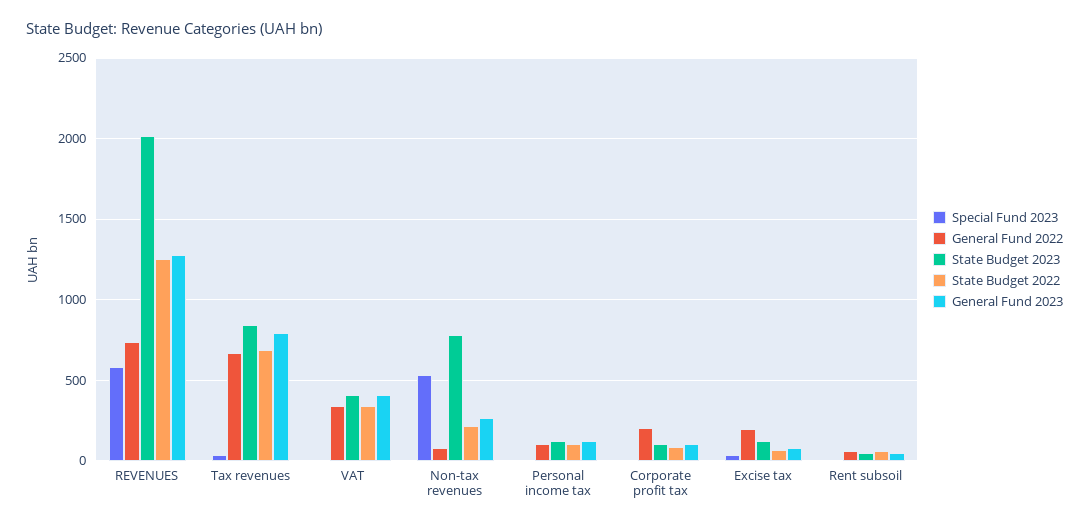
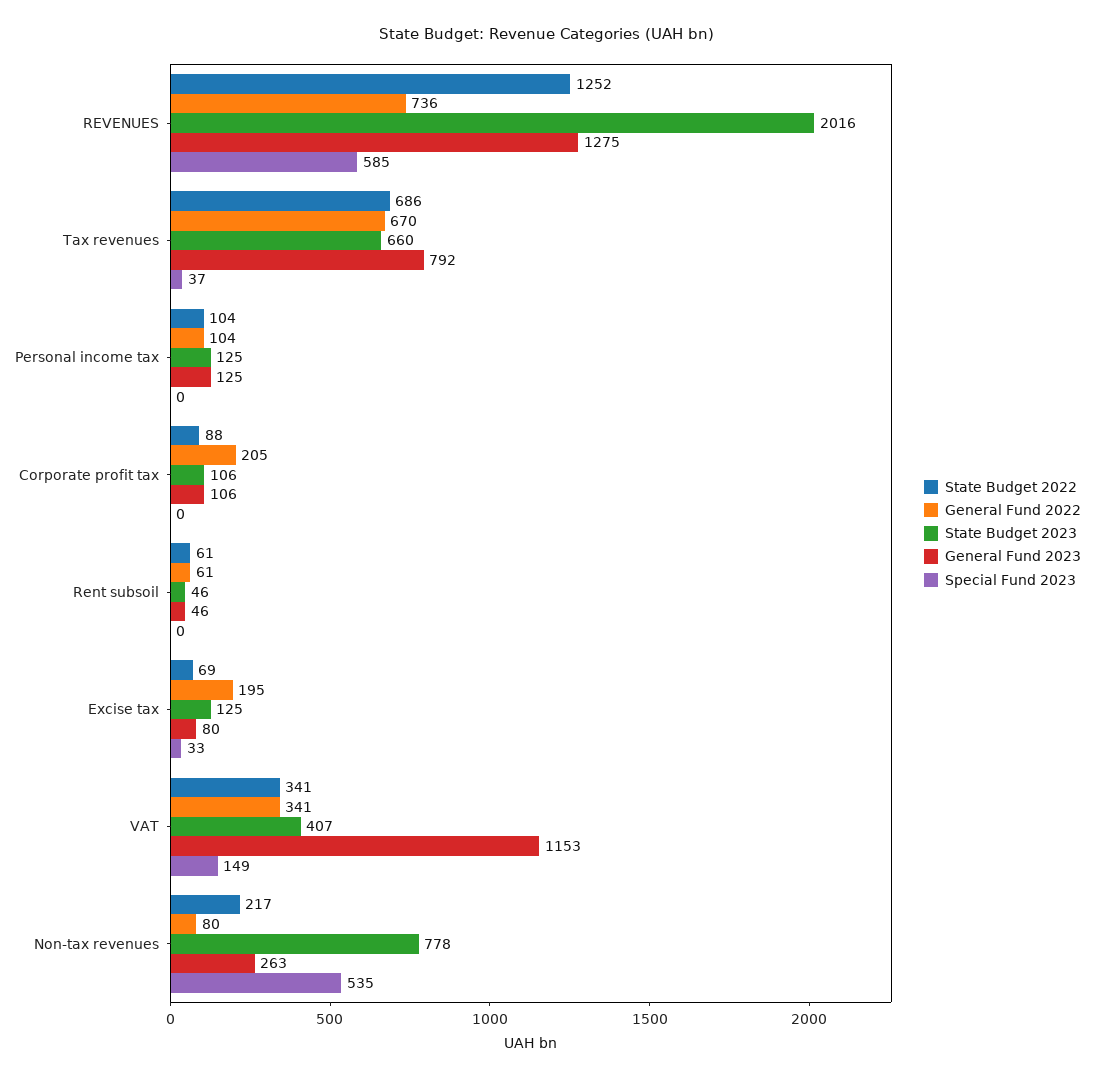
State Budget 2023, Tax revenues: 850 -> 660
Special Fund 2023, VAT: 0 -> 149
General Fund 2023, VAT: 400 -> 1153

